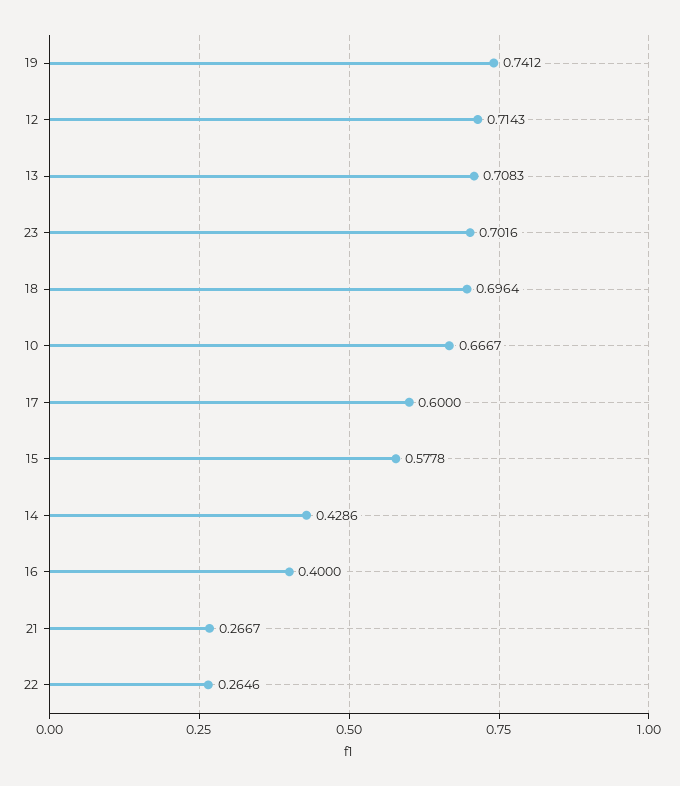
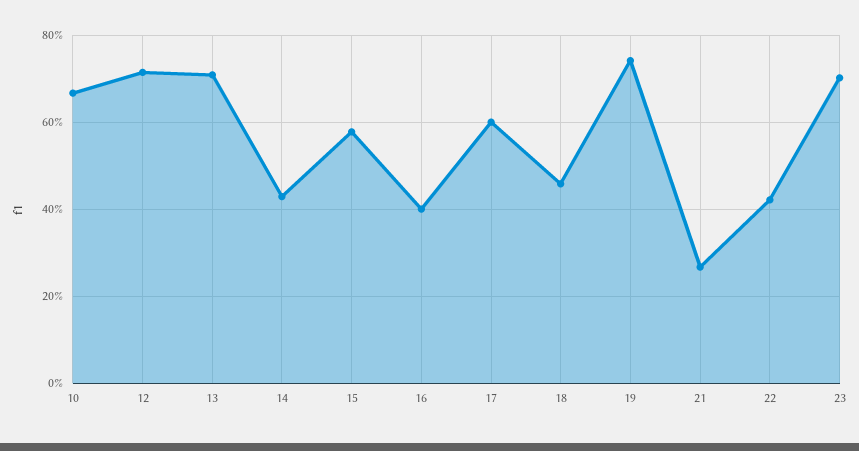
18: 0.6964 -> 0.46
22: 0.2646 -> 0.42

